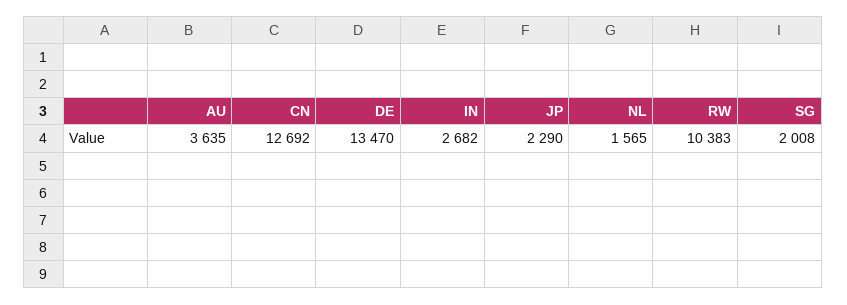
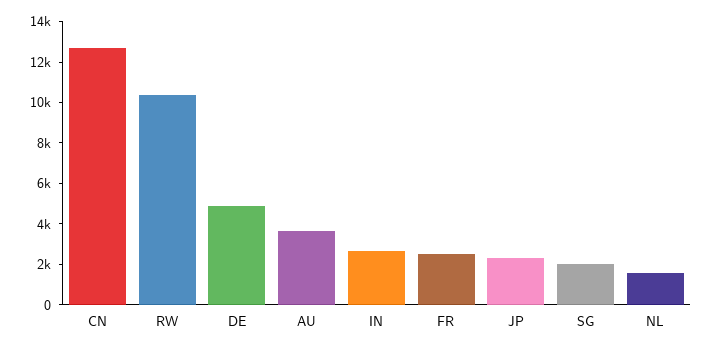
DE: 13470 -> 5000
FR: none -> 2500

